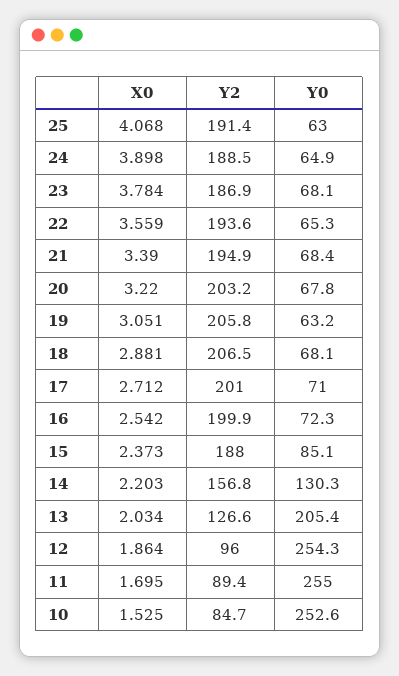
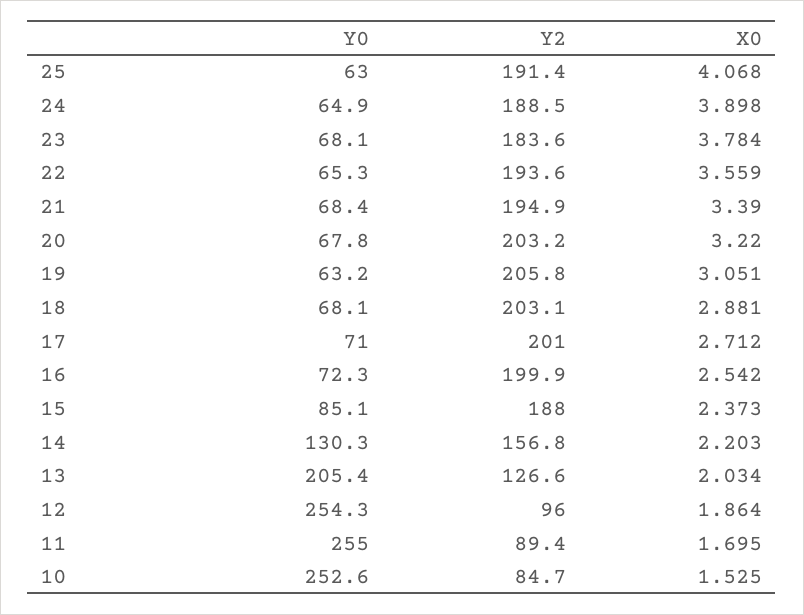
Y2, 23: 186.9 -> 183.6
Y2, 18: 206.5 -> 203.1

